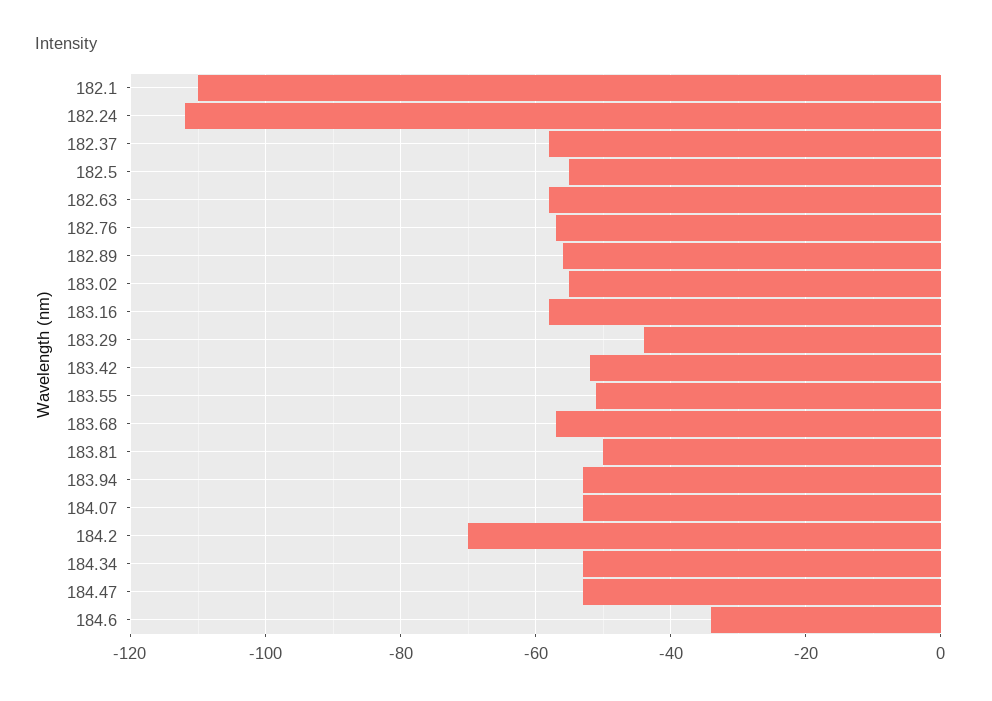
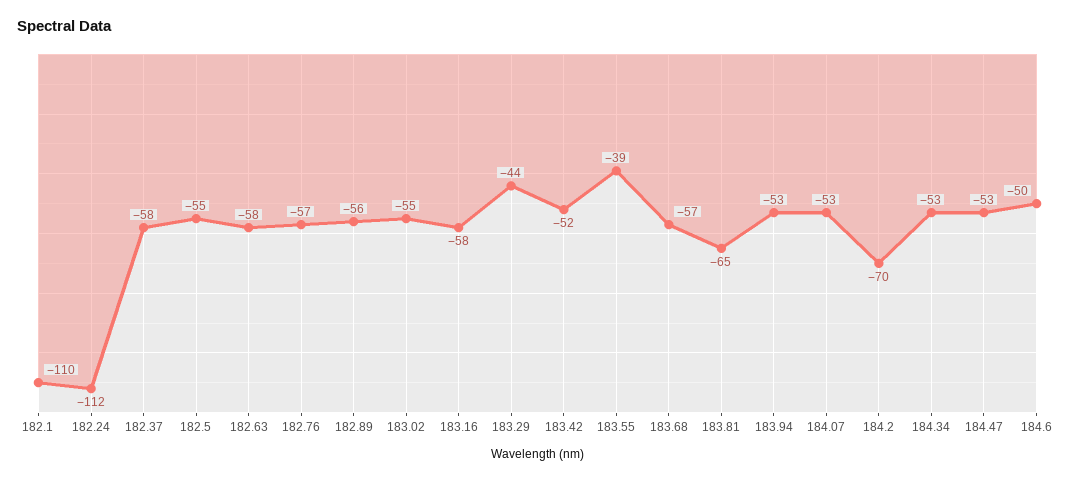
183.55: -50 -> -39
183.81: -50 -> -65
184.6: -35 -> -50

